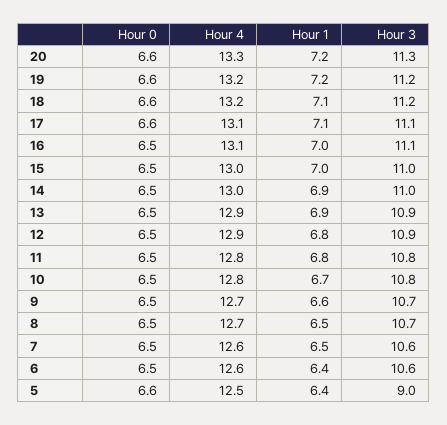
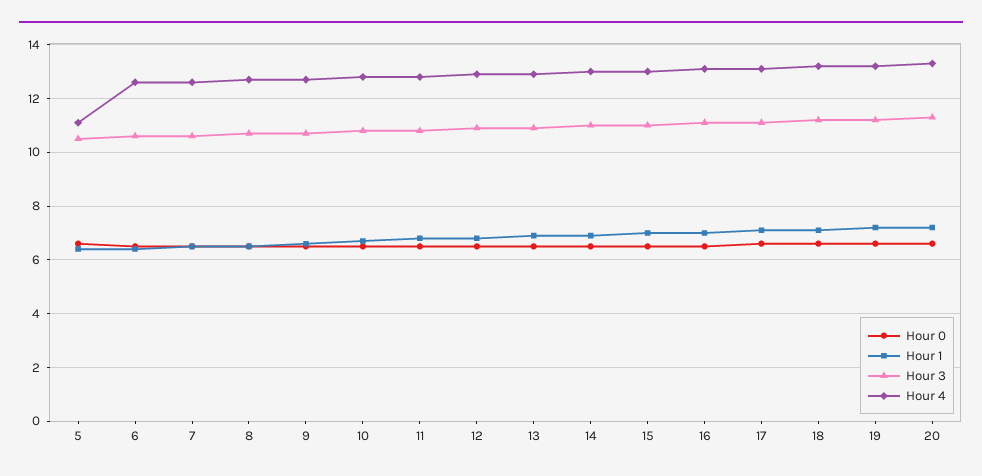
Hour 4, 5: 12.5 -> 11
Hour 3, 5: 9 -> 10.5

